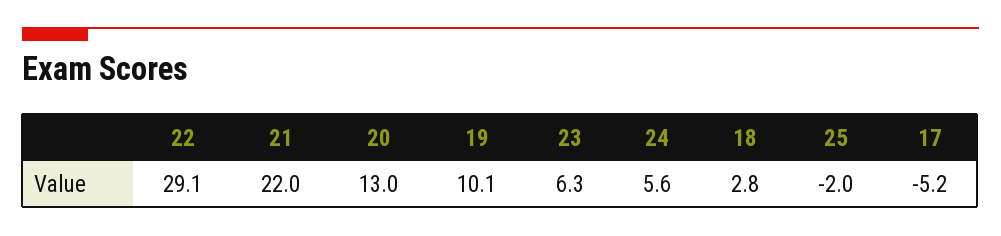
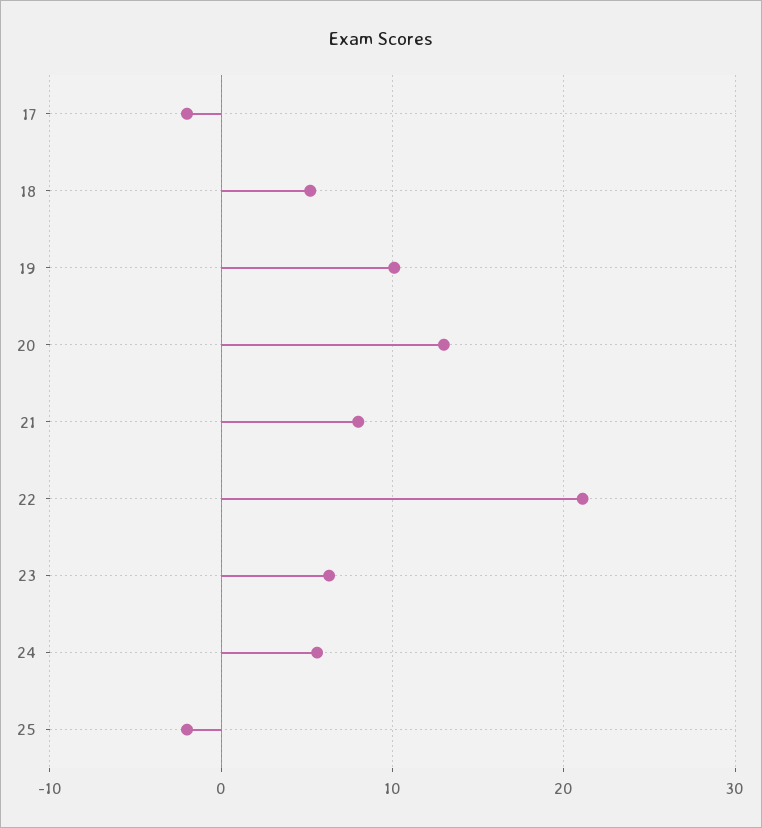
22: 29.1 -> 21
21: 22 -> 8
18: 2.8 -> 5
17: -5.2 -> -2

